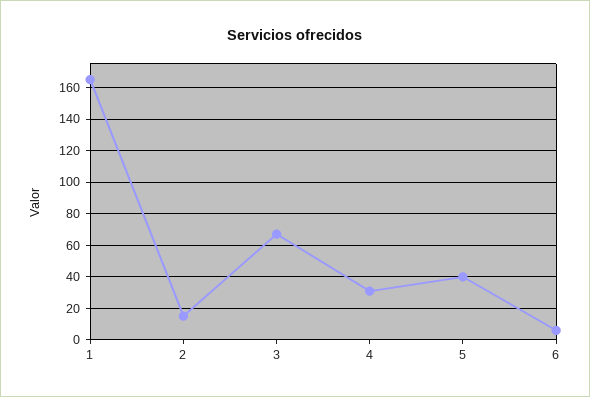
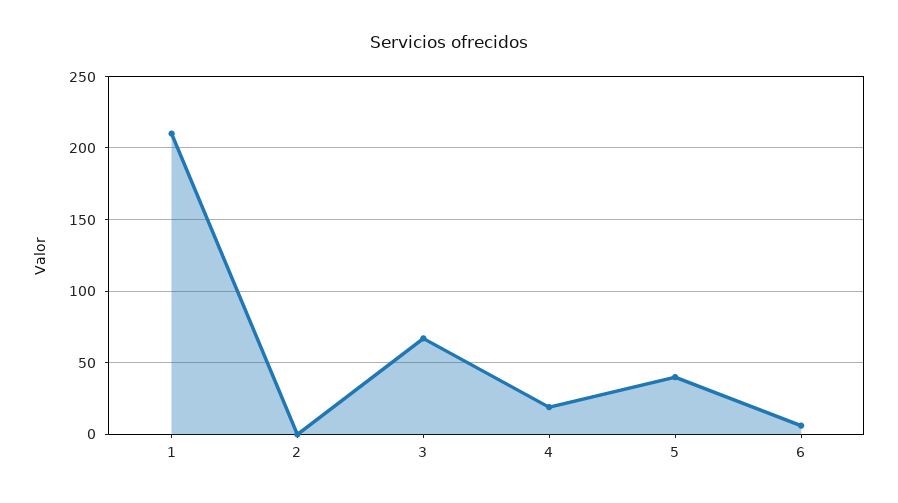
1: 165 -> 210
2: 15 -> 0
4: 30 -> 20

